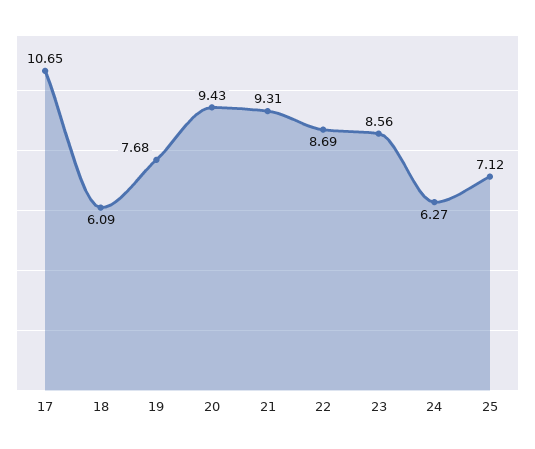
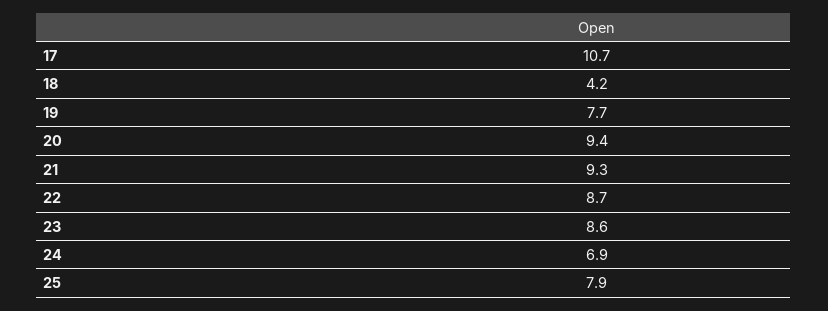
18: 6.09 -> 4.2
24: 6.27 -> 6.9
25: 7.12 -> 7.9

